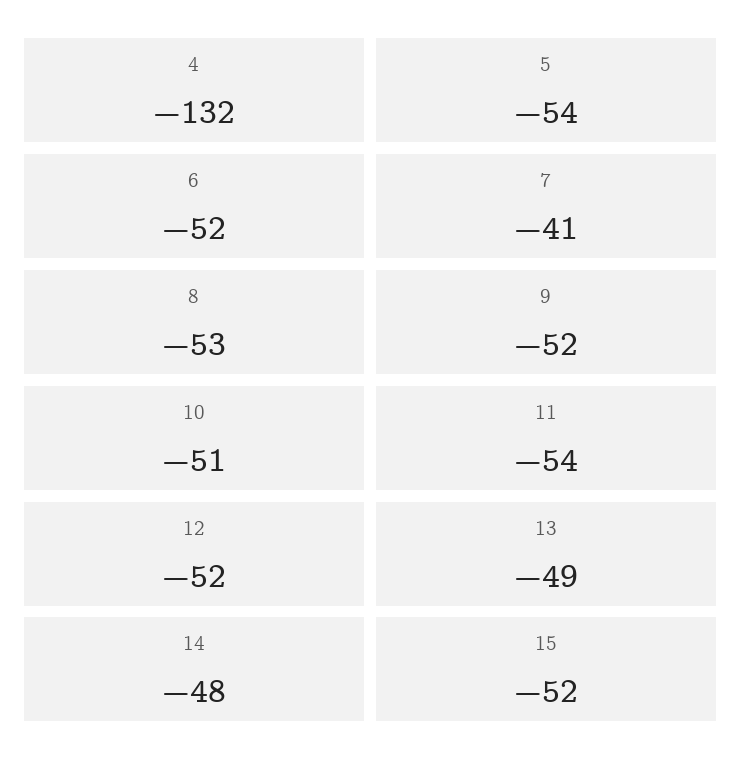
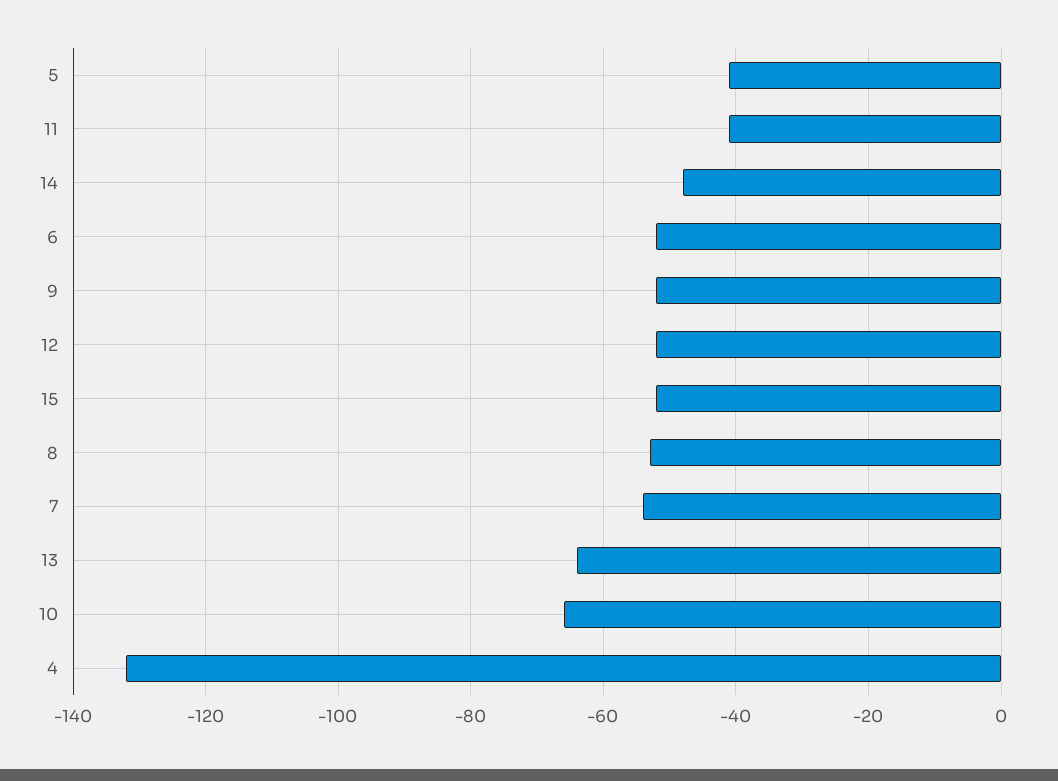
5: -54 -> -40
7: -41 -> -55
10: -51 -> -65
11: -54 -> -40
13: -49 -> -65

